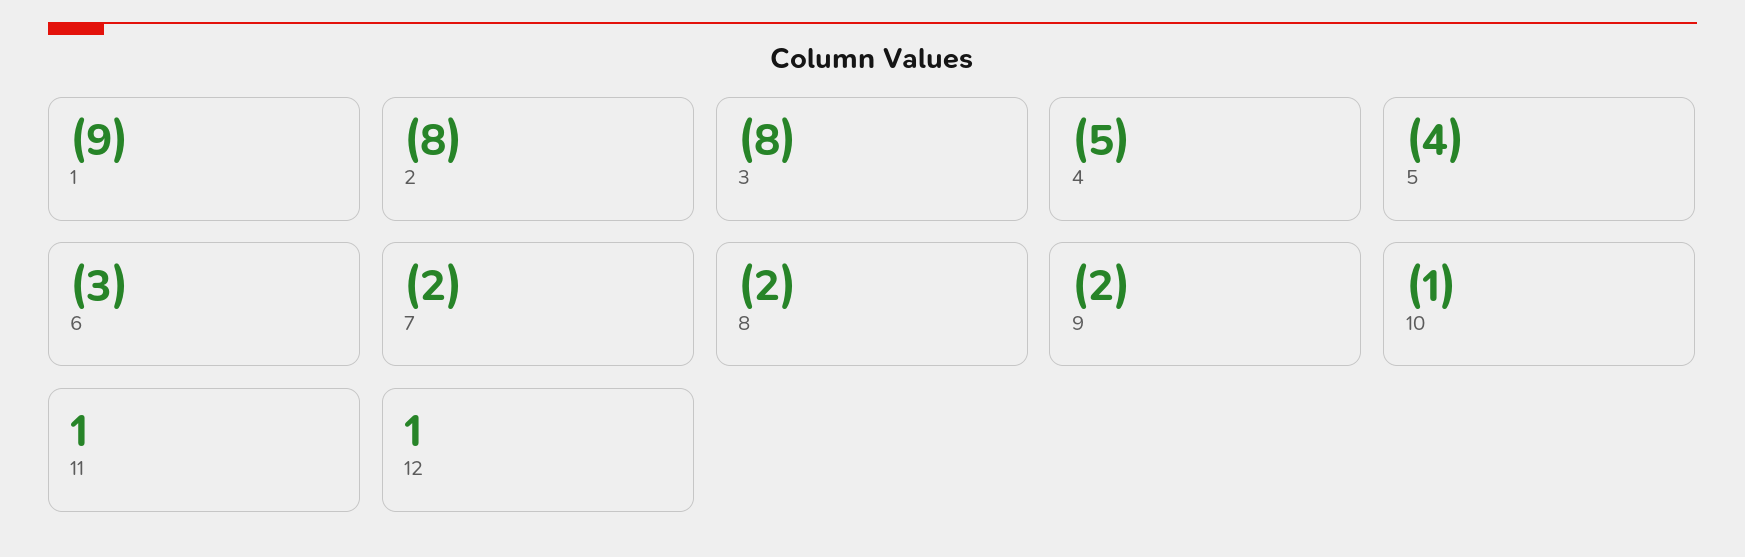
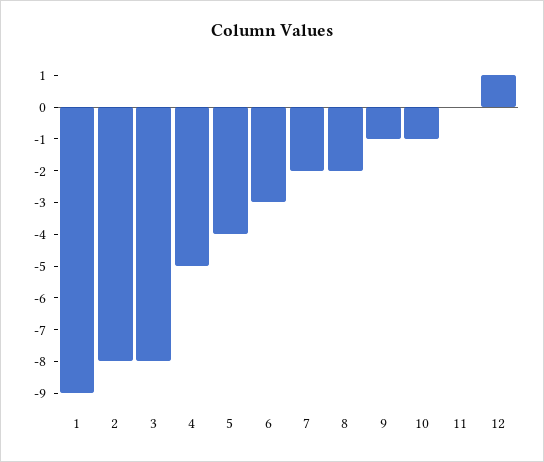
9: -2 -> -1
11: 1 -> 0

